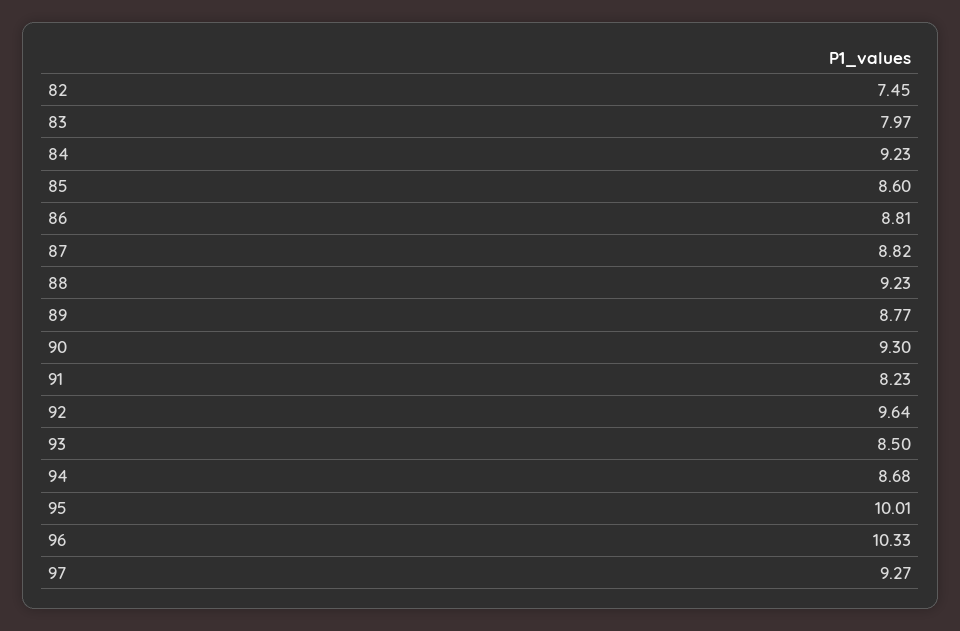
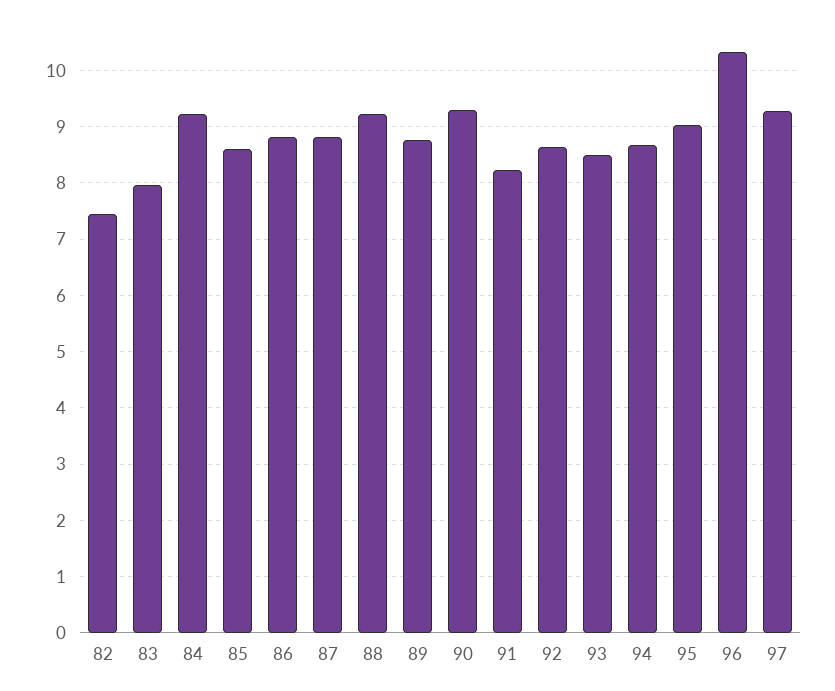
92: 9.64 -> 8.6
95: 10.01 -> 9

